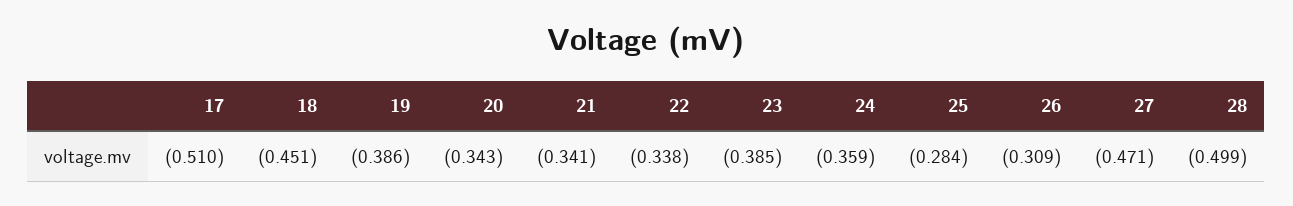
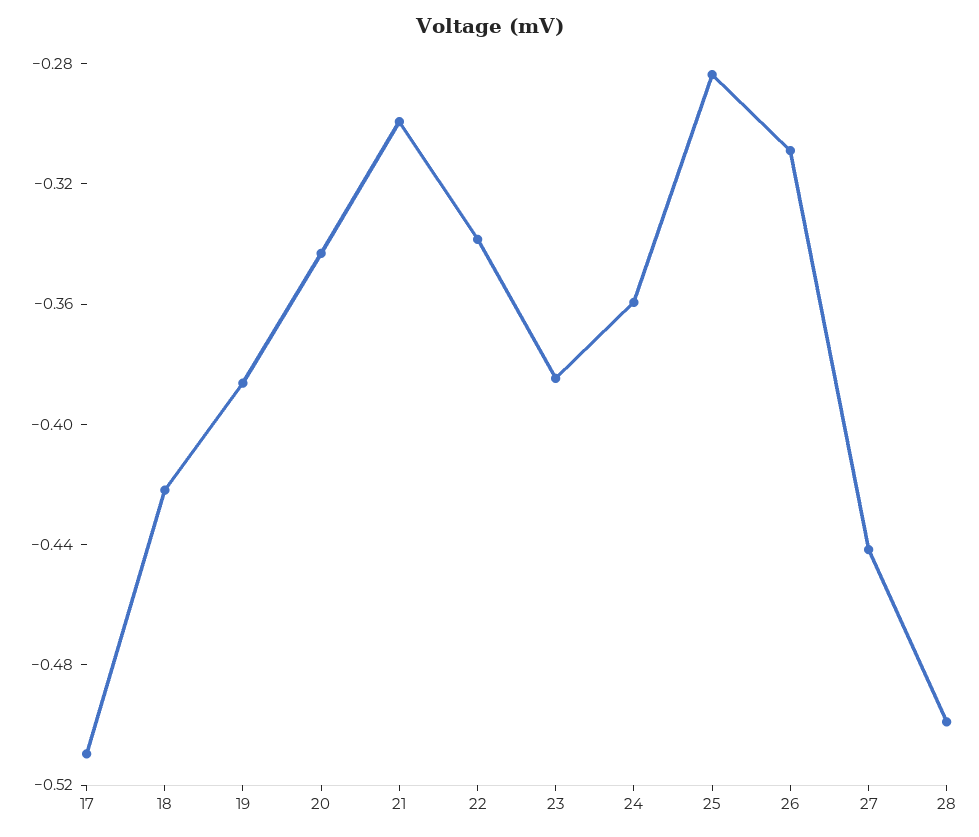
18: -0.451 -> -0.42
21: -0.341 -> -0.3
27: -0.471 -> -0.44

